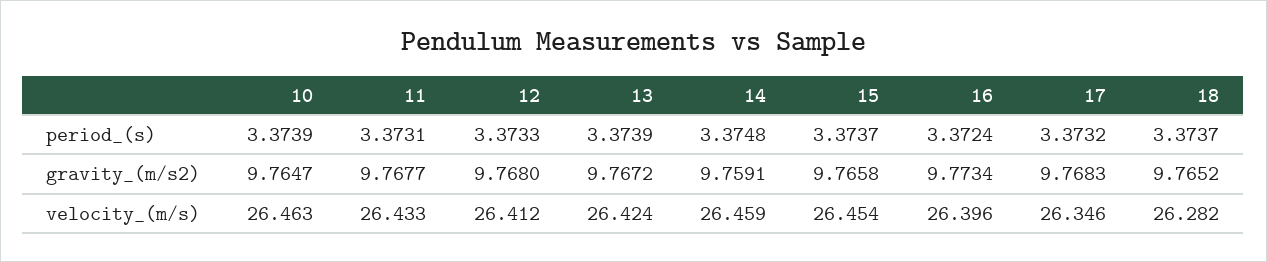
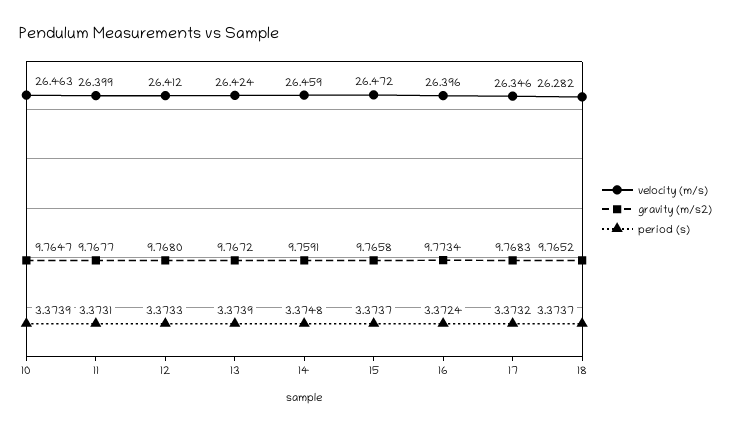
velocity_(m/s), 11: 26.433 -> 26.399
velocity_(m/s), 15: 26.454 -> 26.472

